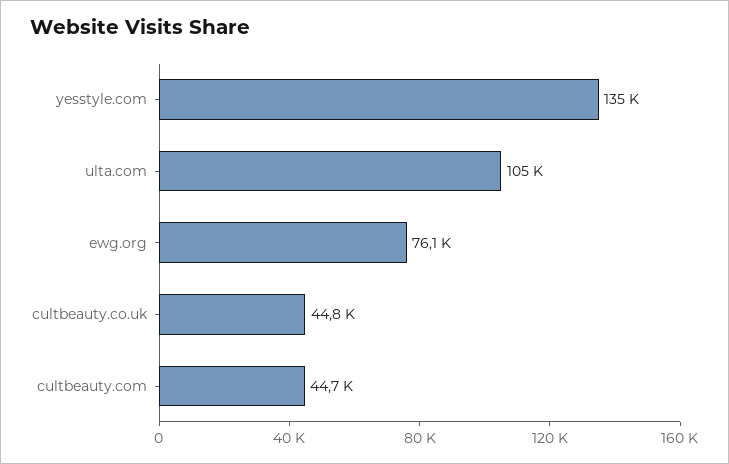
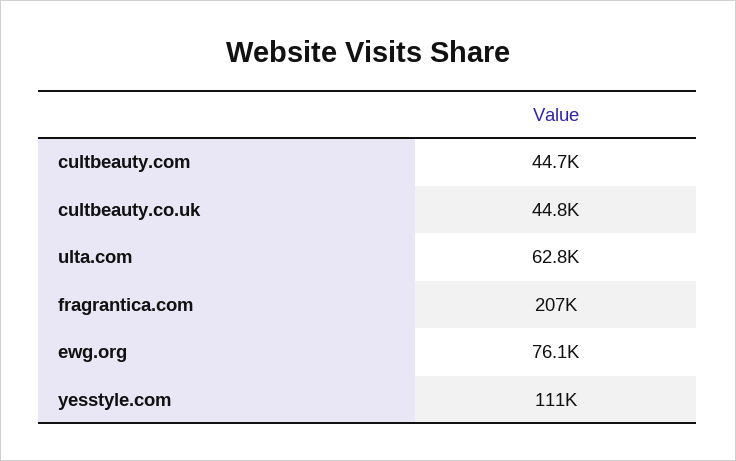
yesstyle.com: 135000 -> 111000
ulta.com: 105000 -> 62800
fragrantica.com: none -> 207000

